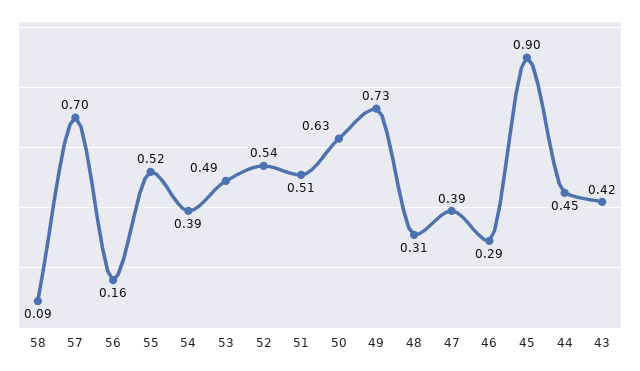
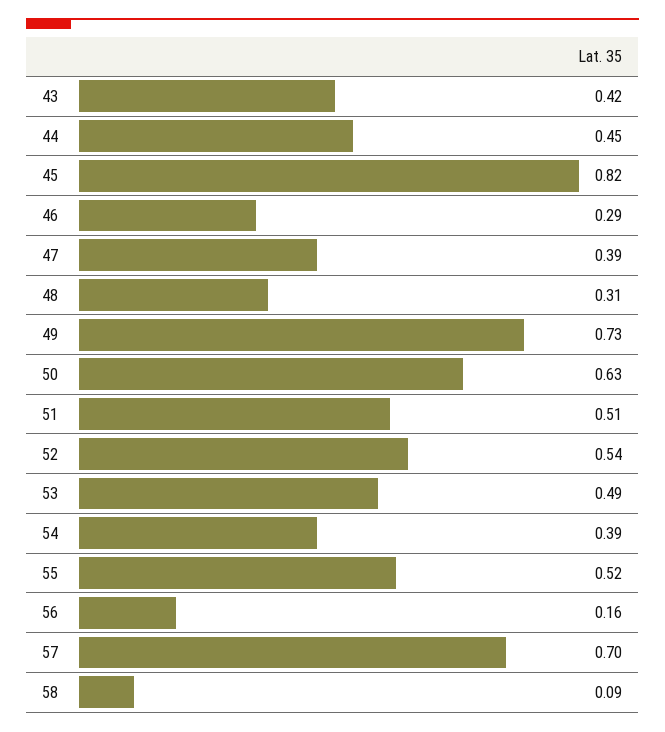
45: 0.9 -> 0.82

